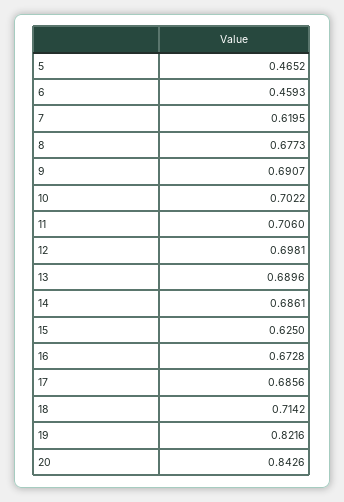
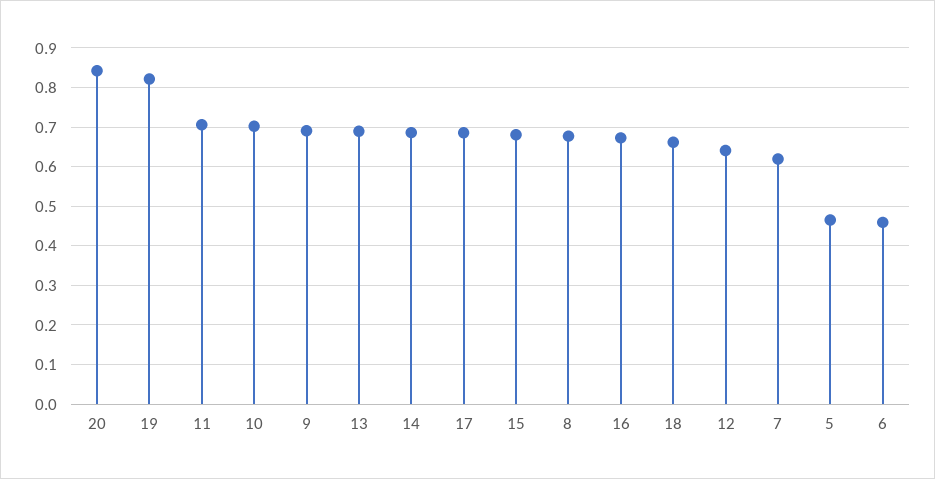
12: 0.6981 -> 0.64
15: 0.625 -> 0.68
18: 0.7142 -> 0.66

